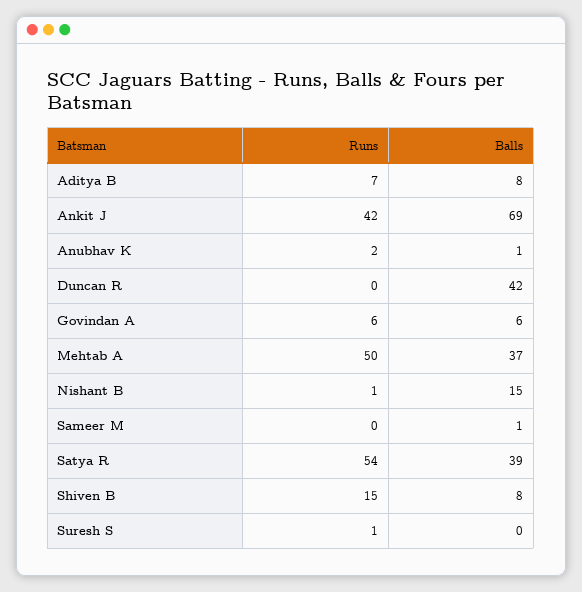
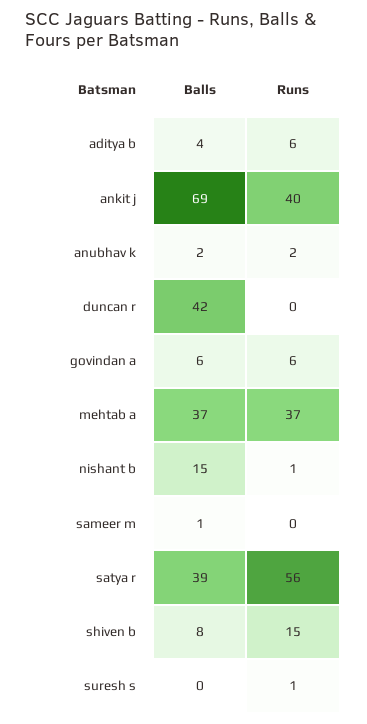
Runs, Aditya B: 7 -> 6
Balls, Aditya B: 8 -> 4
Runs, Ankit J: 42 -> 40
Balls, Anubhav K: 1 -> 2
Runs, Mehtab A: 50 -> 37
Runs, Satya R: 54 -> 56

